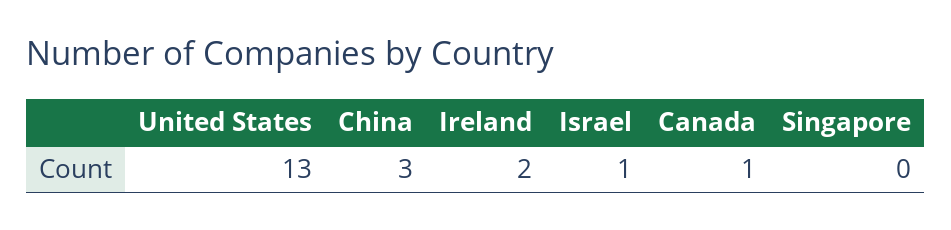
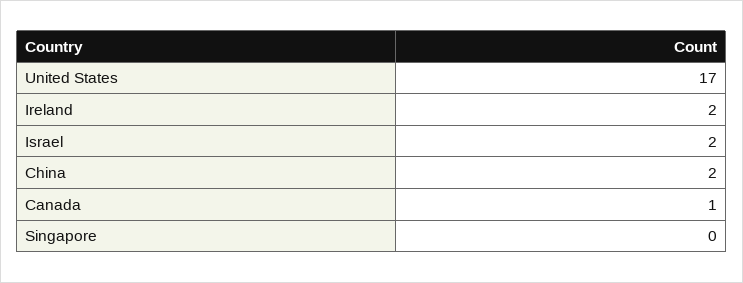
United States: 13 -> 17
China: 3 -> 2
Israel: 1 -> 2

